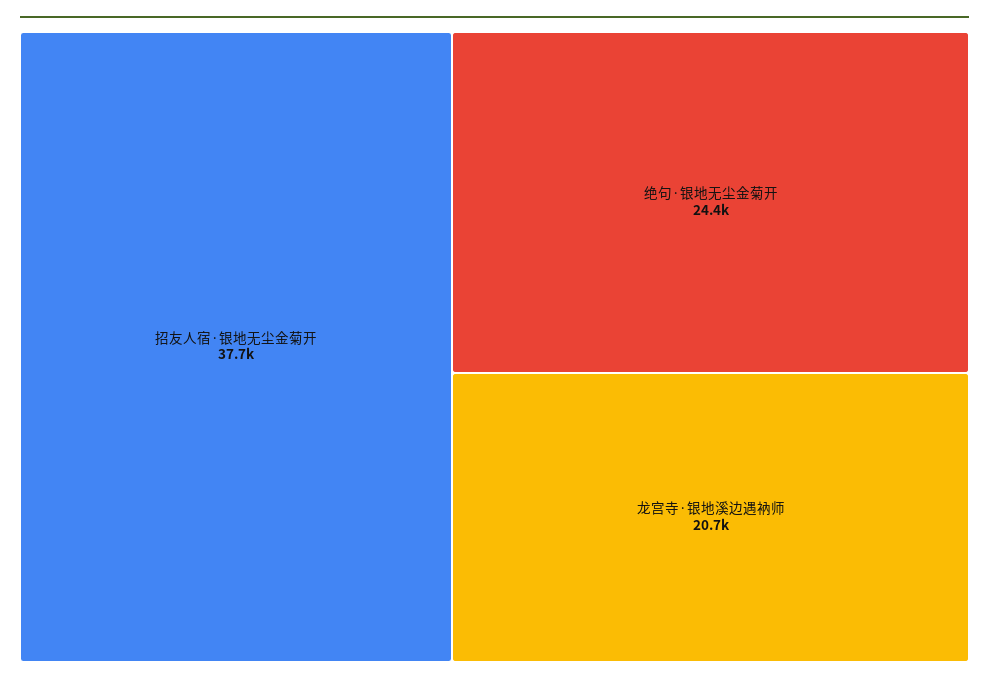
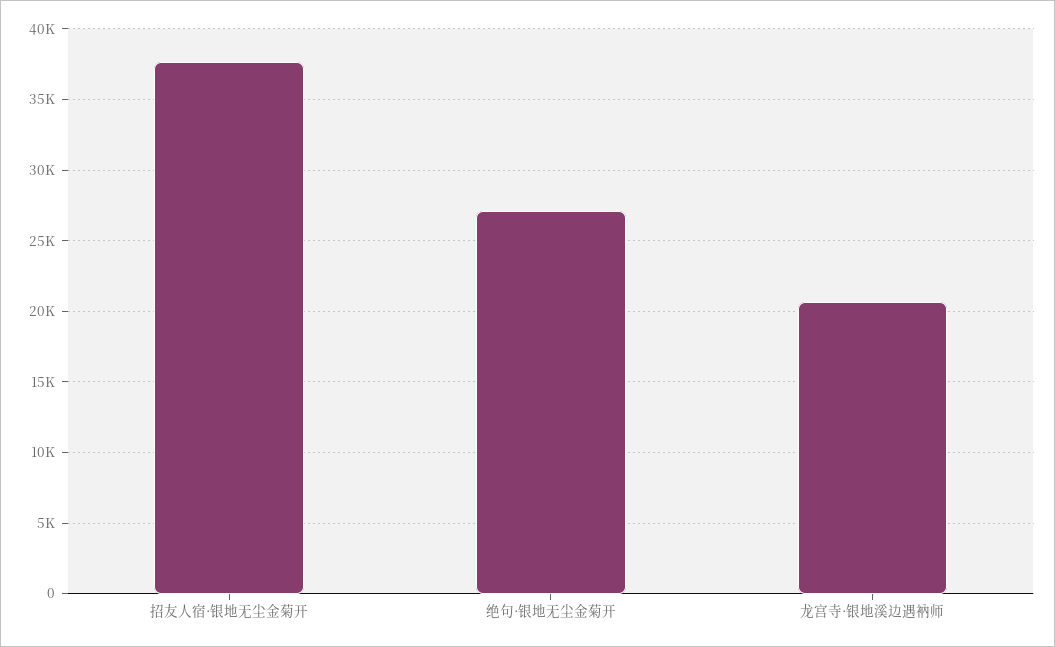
绝句·银地无尘金菊开: 24400 -> 27000

